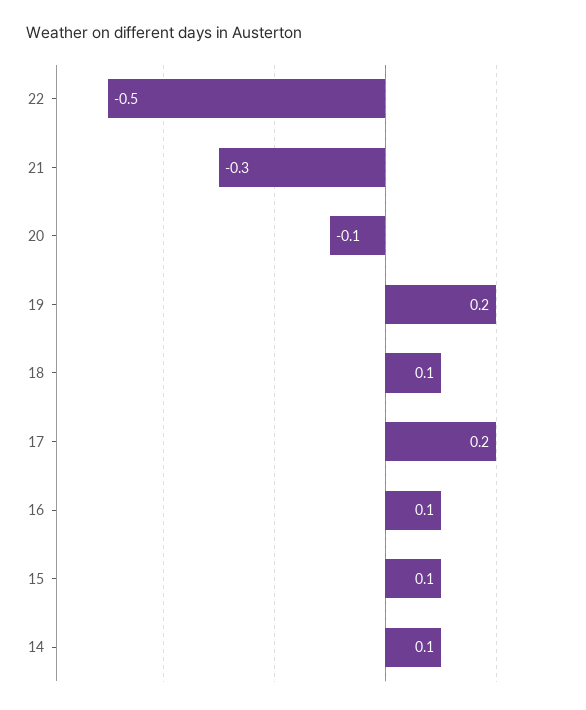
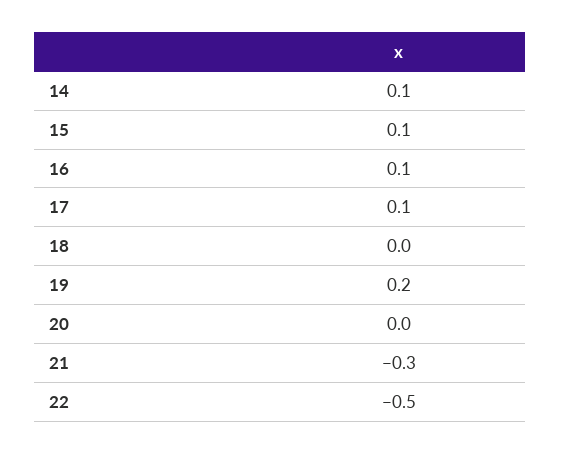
20: -0.1 -> 0
18: 0.1 -> 0
17: 0.2 -> 0.1

